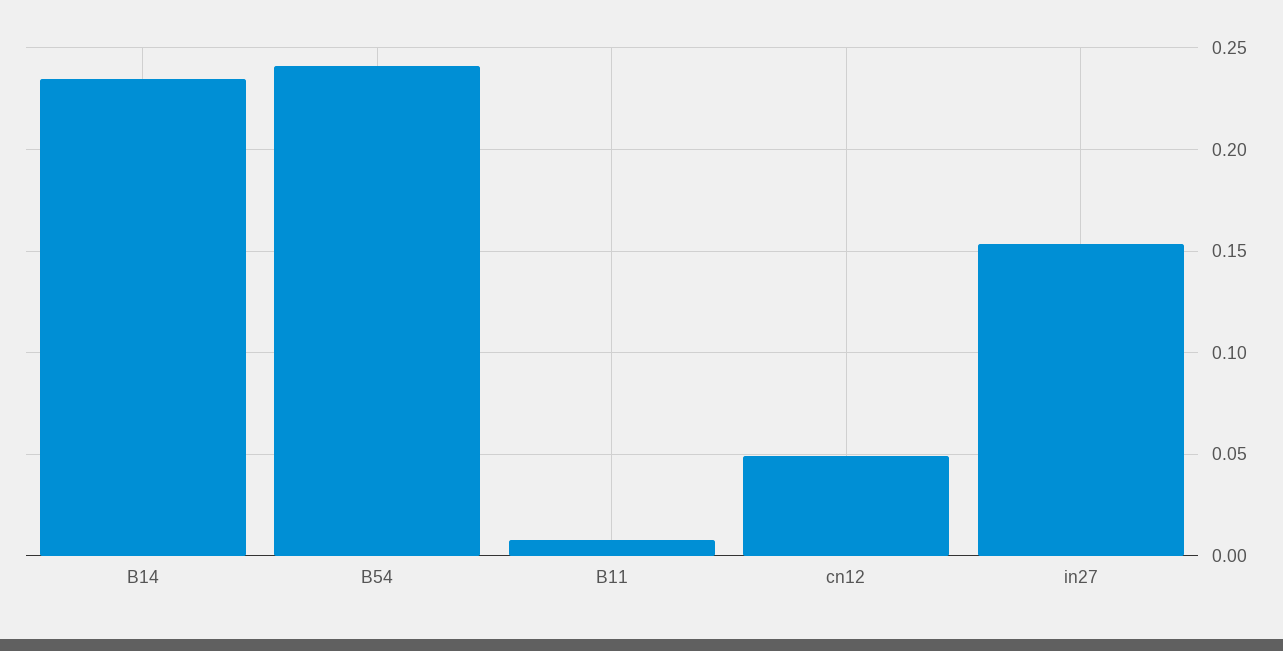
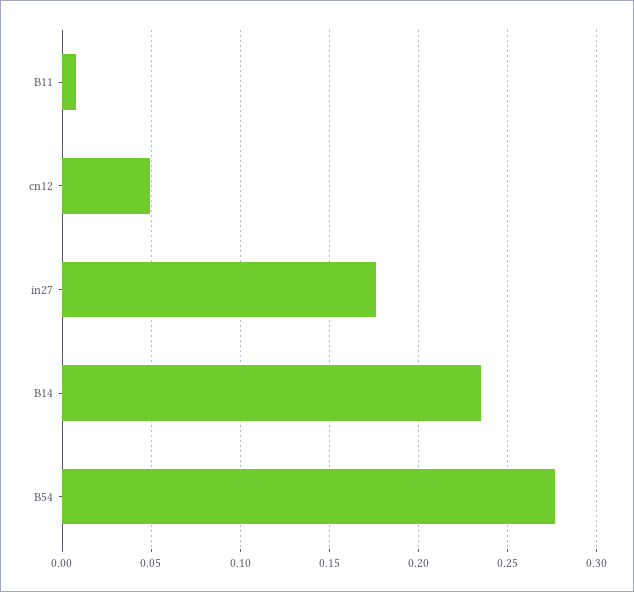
B54: 0.24 -> 0.275
in27: 0.155 -> 0.175

